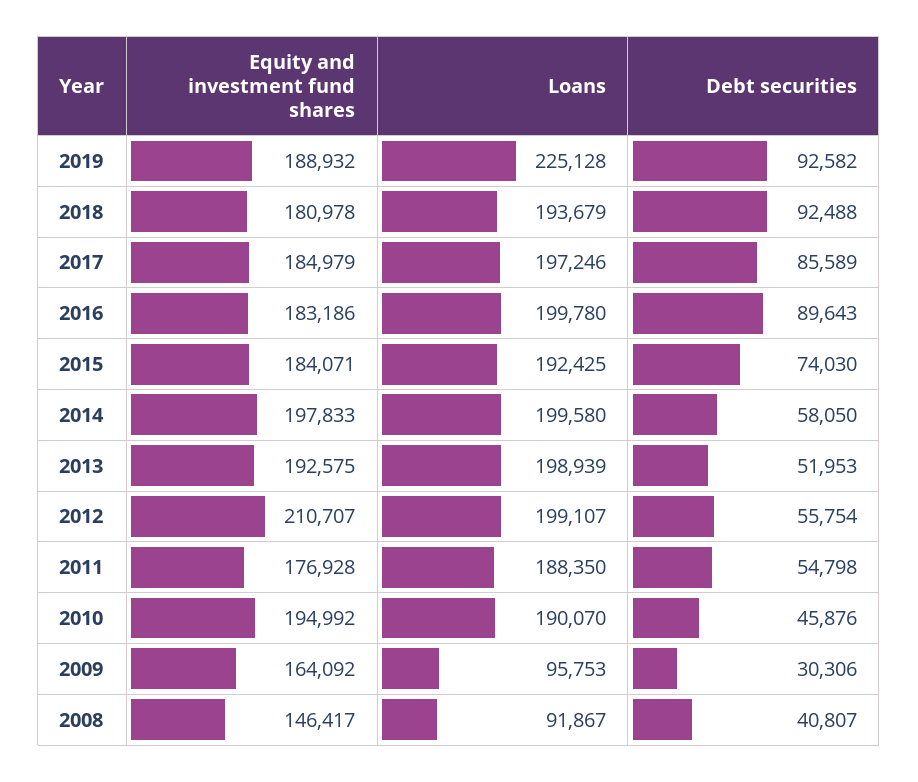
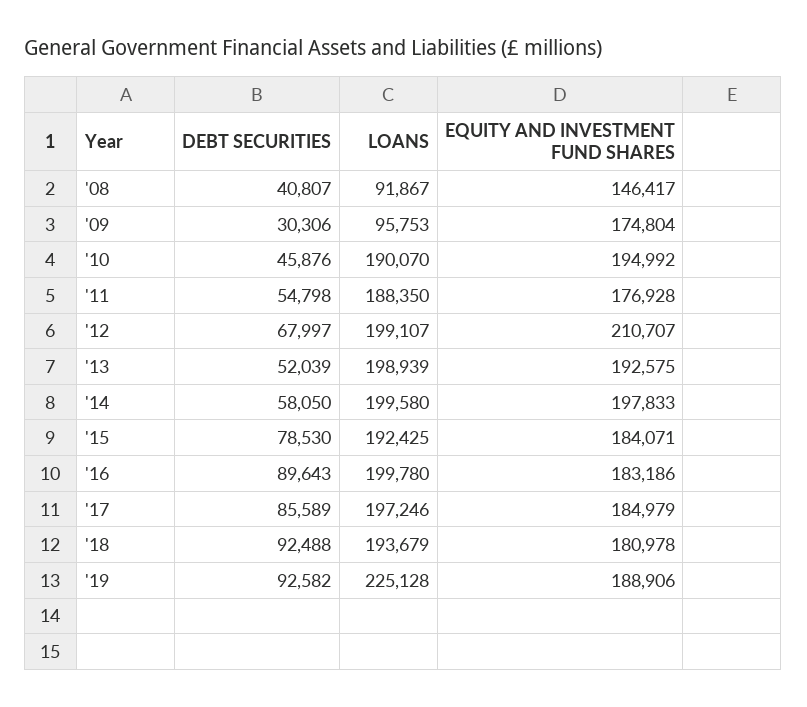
Equity and investment fund shares, 2019: 188932 -> 188906
Debt securities, 2015: 74030 -> 78530
Debt securities, 2013: 51953 -> 52039
Debt securities, 2012: 55754 -> 67997
Equity and investment fund shares, 2009: 164092 -> 174804

